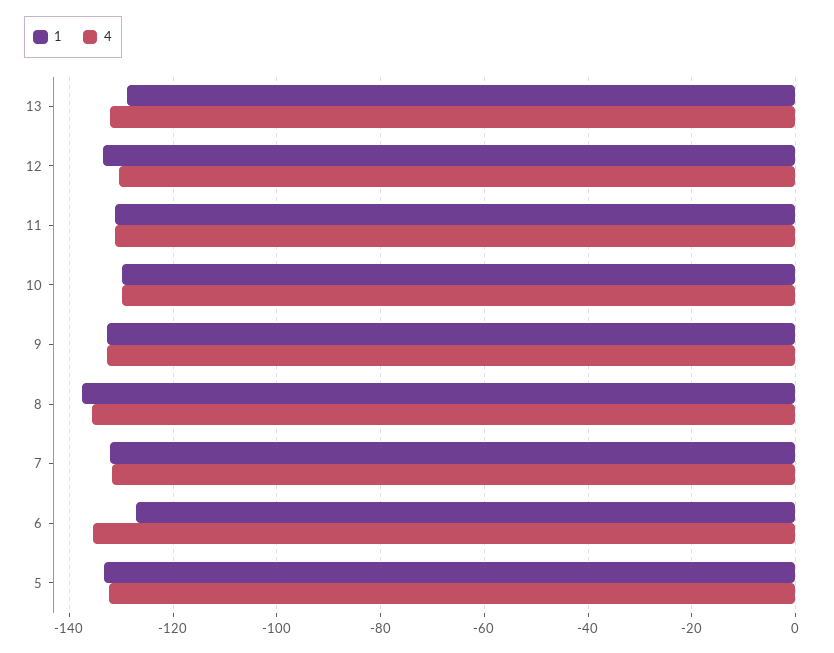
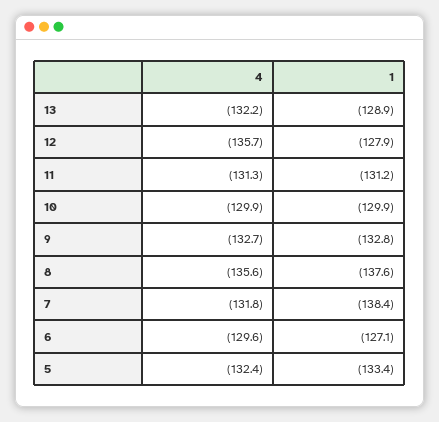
1, 12: -134 -> -127.9
4, 12: -130 -> -135.7
1, 7: -132 -> -138.4
4, 6: -136 -> -129.6

